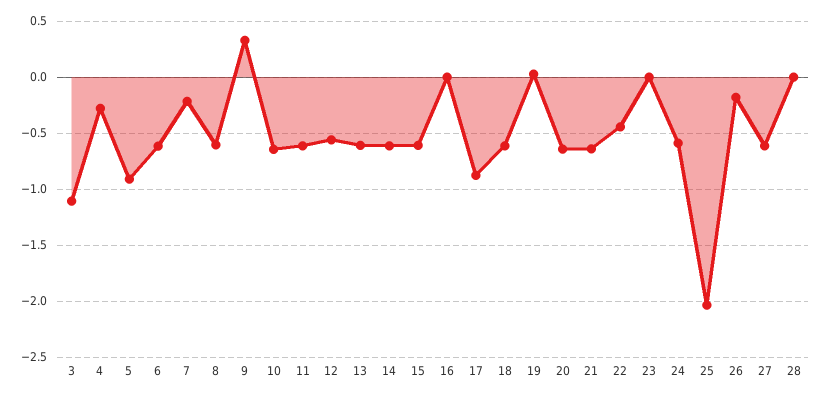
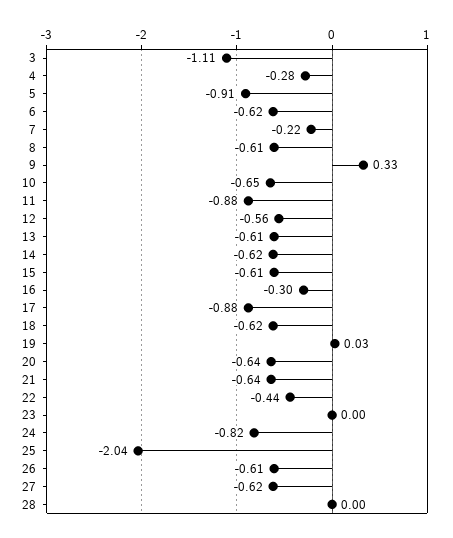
11: -0.6 -> -0.88
16: 0 -> -0.3
24: -0.6 -> -0.82
26: -0.2 -> -0.61

